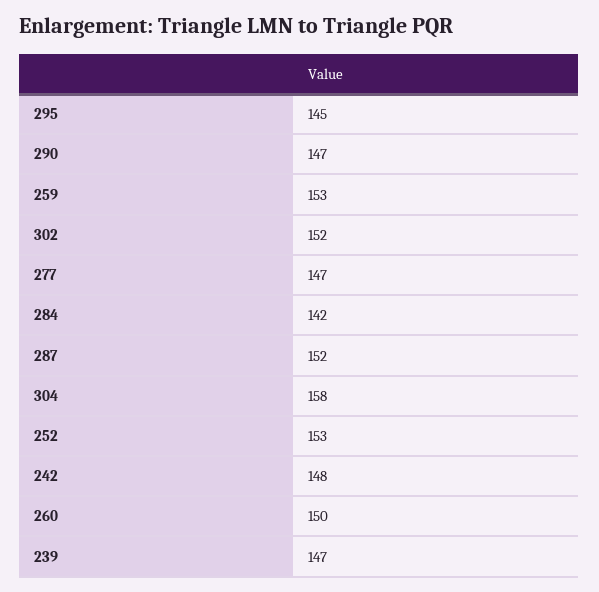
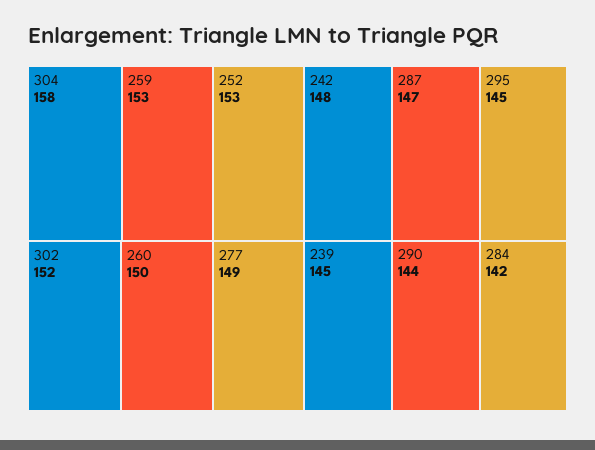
290: 147 -> 144
277: 147 -> 149
287: 152 -> 147
239: 147 -> 145

